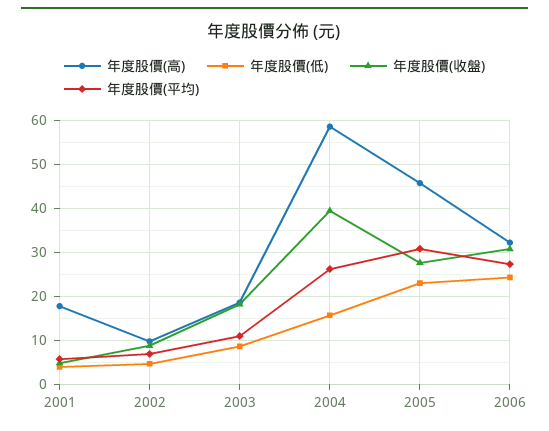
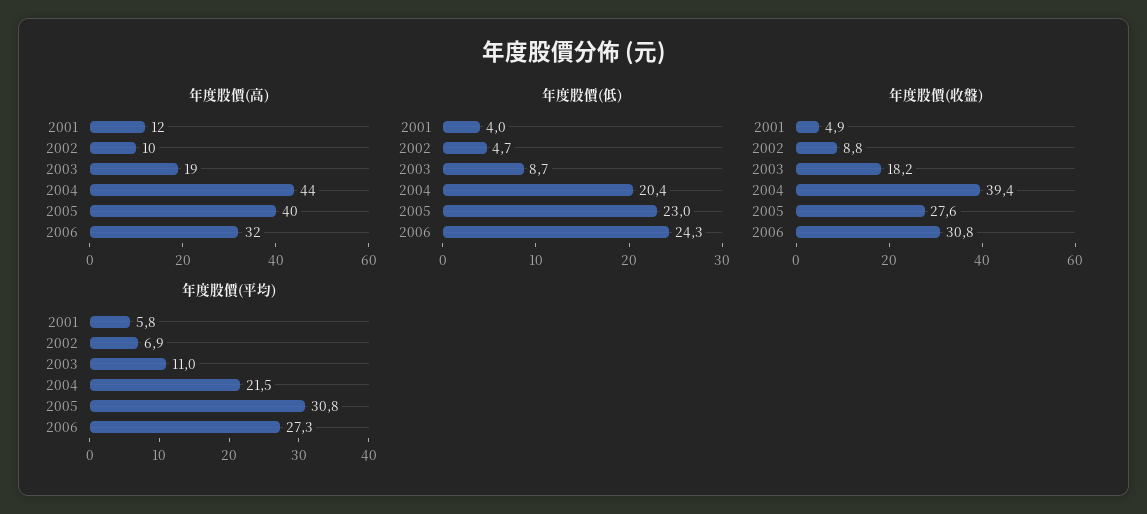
年度股價(高), 2001: 18 -> 12
年度股價(高), 2004: 58 -> 44
年度股價(低), 2004: 16 -> 20.4
年度股價(平均), 2004: 26 -> 21.5
年度股價(高), 2005: 46 -> 40

